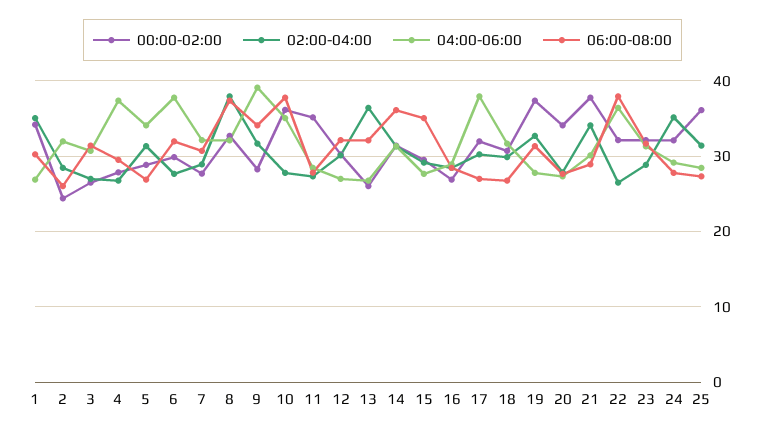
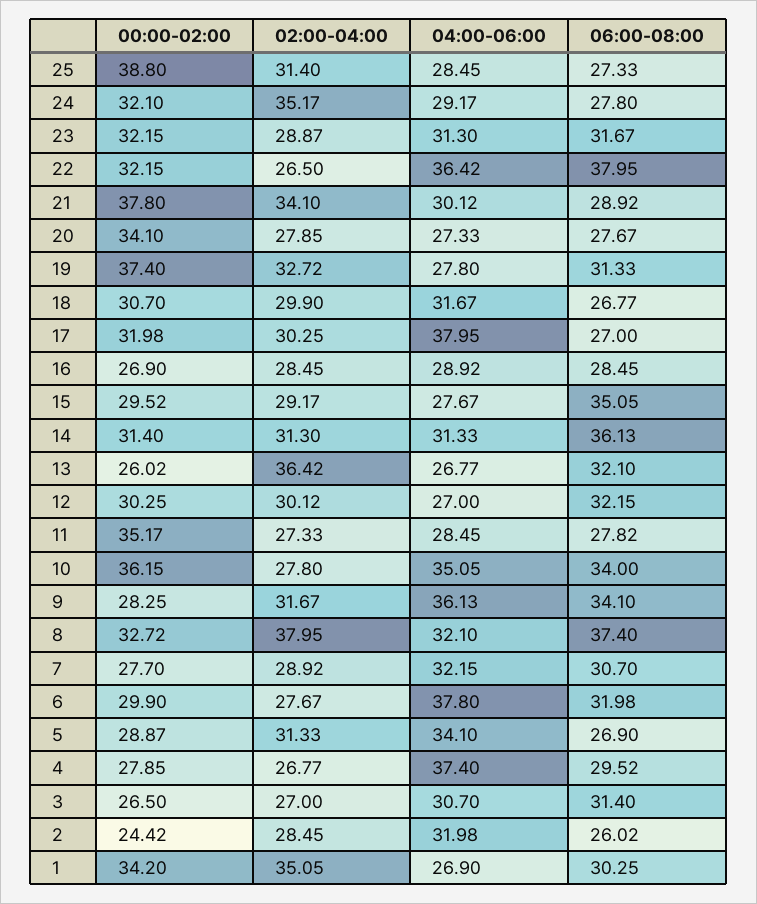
04:00-06:00, 9: 39 -> 36.13
06:00-08:00, 10: 38 -> 34
00:00-02:00, 25: 36 -> 38.8

